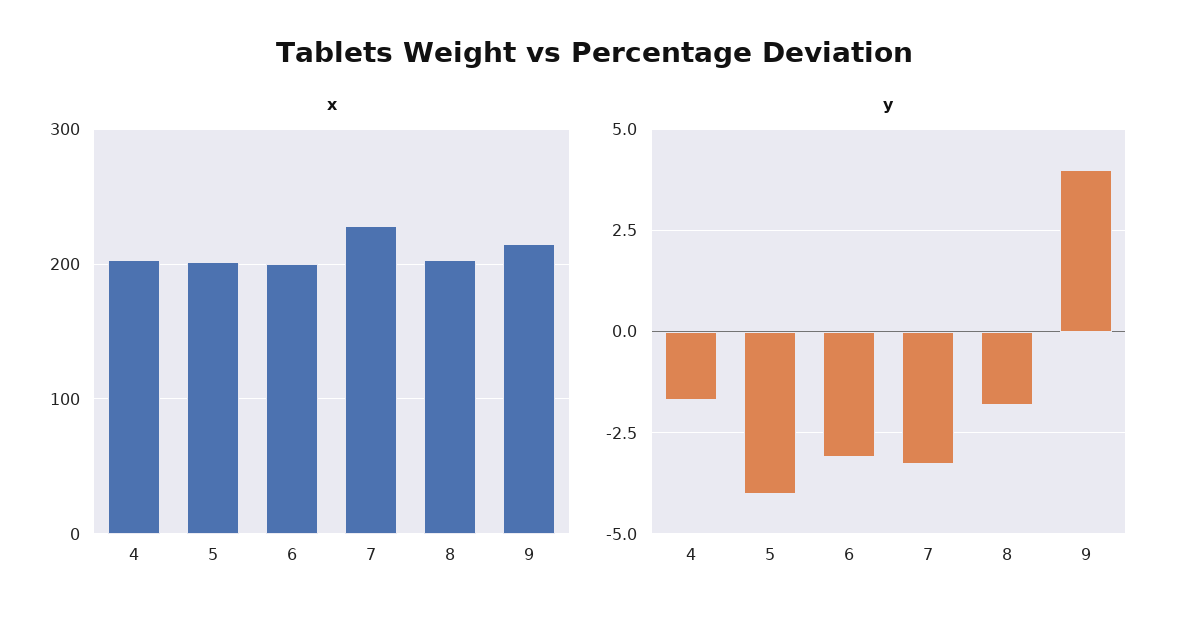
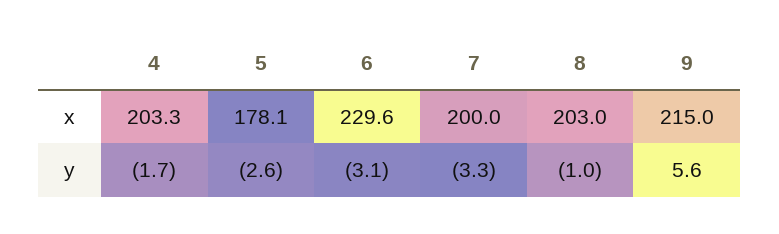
x, 5: 200 -> 178.1
x, 6: 200 -> 229.6
x, 7: 230 -> 200
y, 5: -4 -> -2.6
y, 8: -1.75 -> -1
y, 9: 4 -> 5.6

